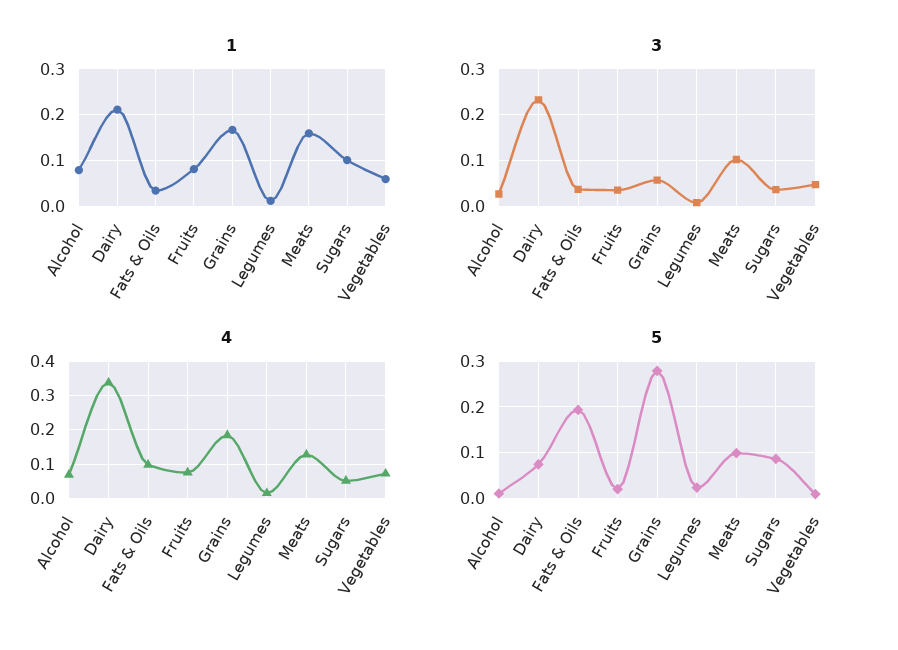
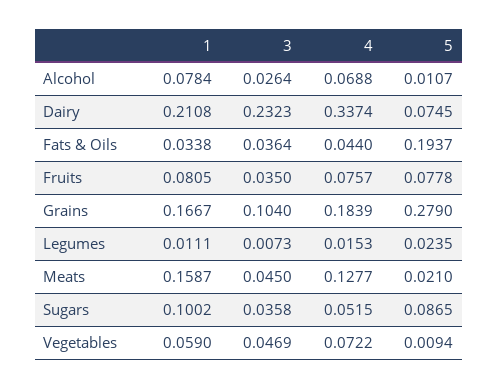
3, Grains: 0.06 -> 0.104
3, Meats: 0.1 -> 0.045
4, Fats & Oils: 0.1 -> 0.044
5, Fruits: 0.02 -> 0.0778
5, Meats: 0.1 -> 0.021

